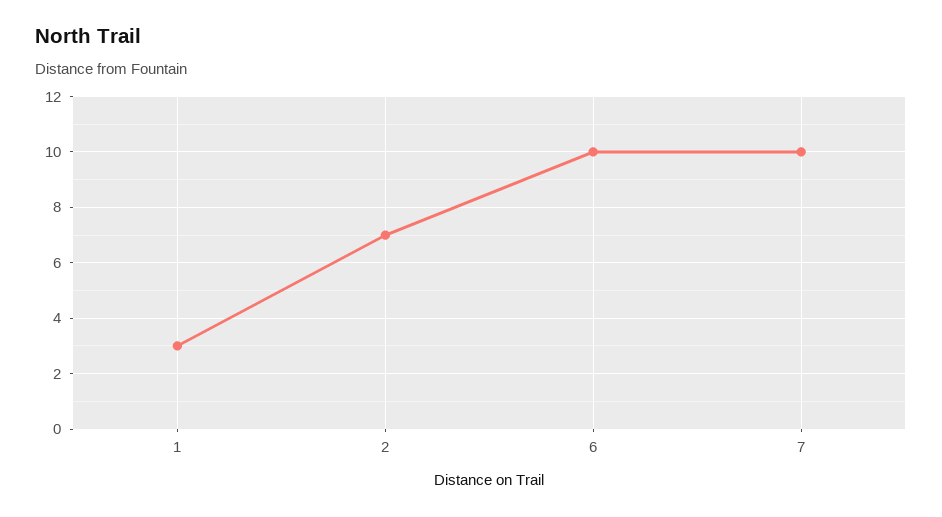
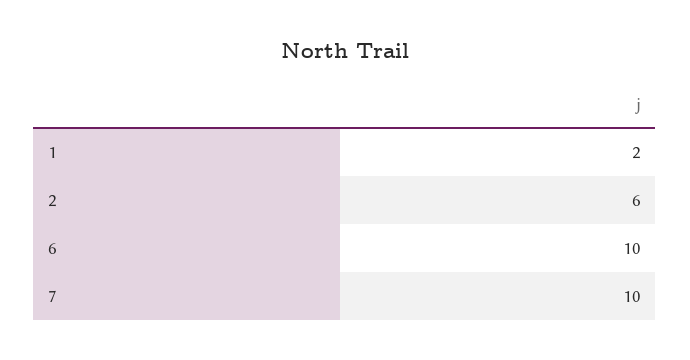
1: 3 -> 2
2: 7 -> 6

